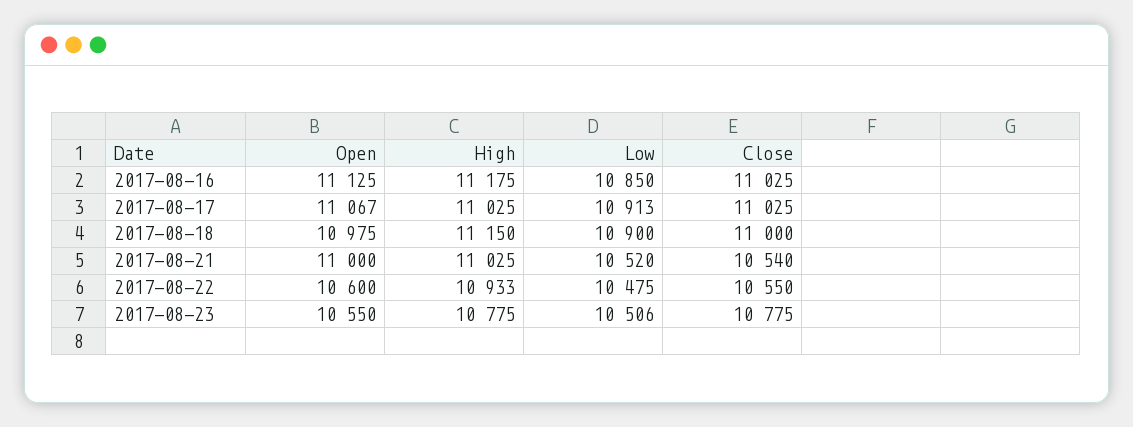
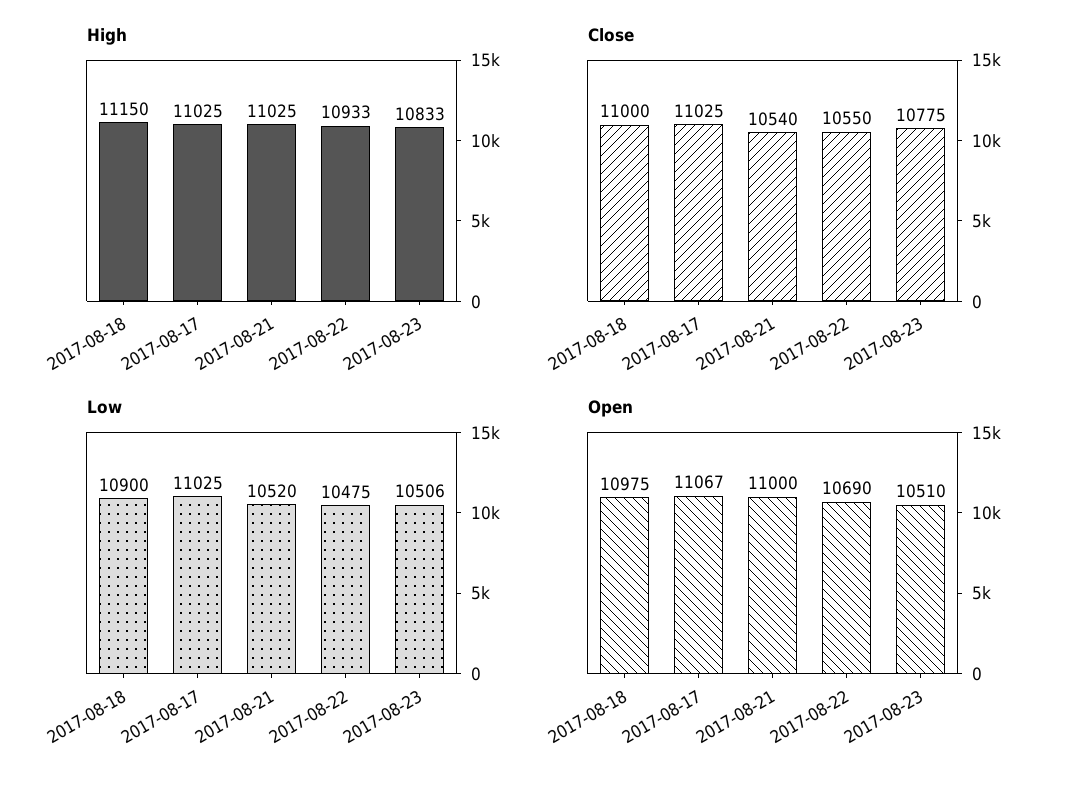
Open, 2017-08-16: 11125 -> none
High, 2017-08-16: 11175 -> none
Low, 2017-08-16: 10850 -> none
Close, 2017-08-16: 11025 -> none
Low, 2017-08-17: 10913 -> 11025
Open, 2017-08-22: 10600 -> 10690
Open, 2017-08-23: 10550 -> 10510
High, 2017-08-23: 10775 -> 10833

